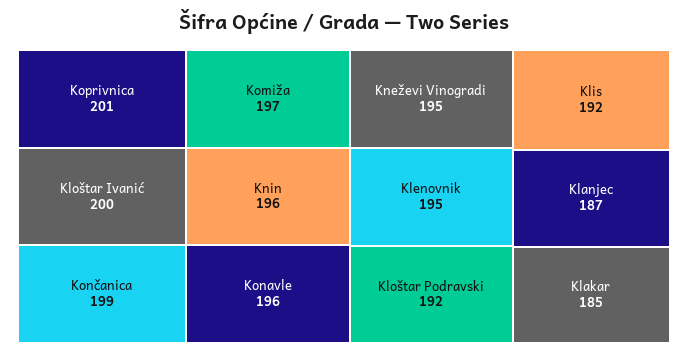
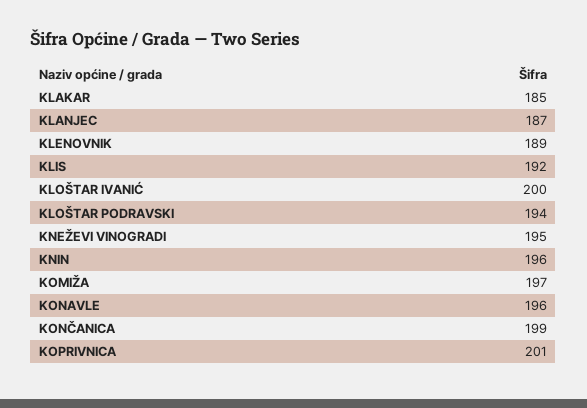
Klenovnik: 195 -> 189
Kloštar Podravski: 192 -> 194

